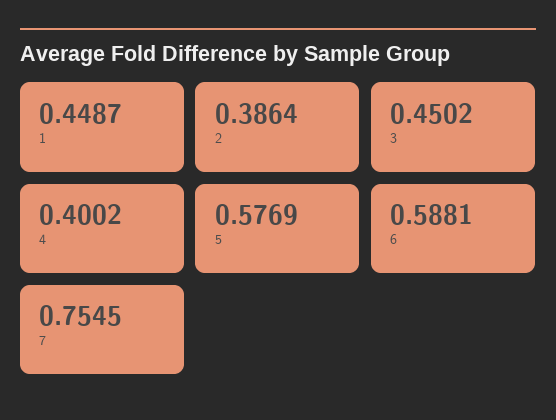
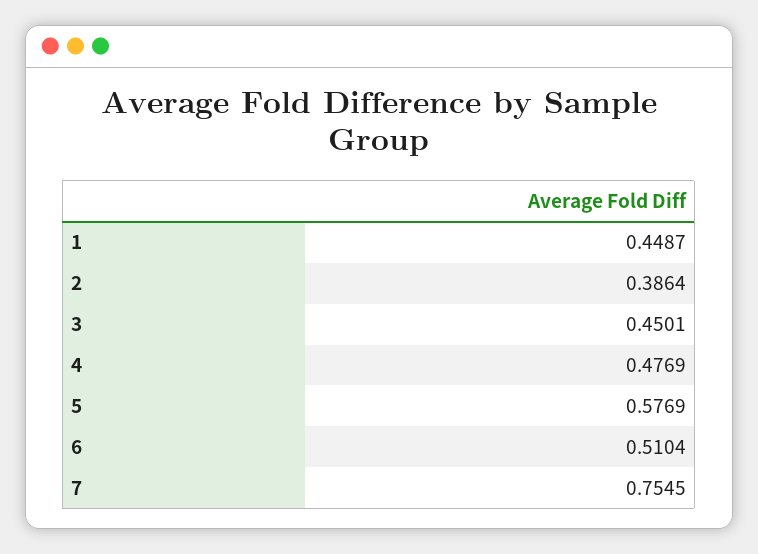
3: 0.4502 -> 0.4501
4: 0.4002 -> 0.4769
6: 0.5881 -> 0.5104

